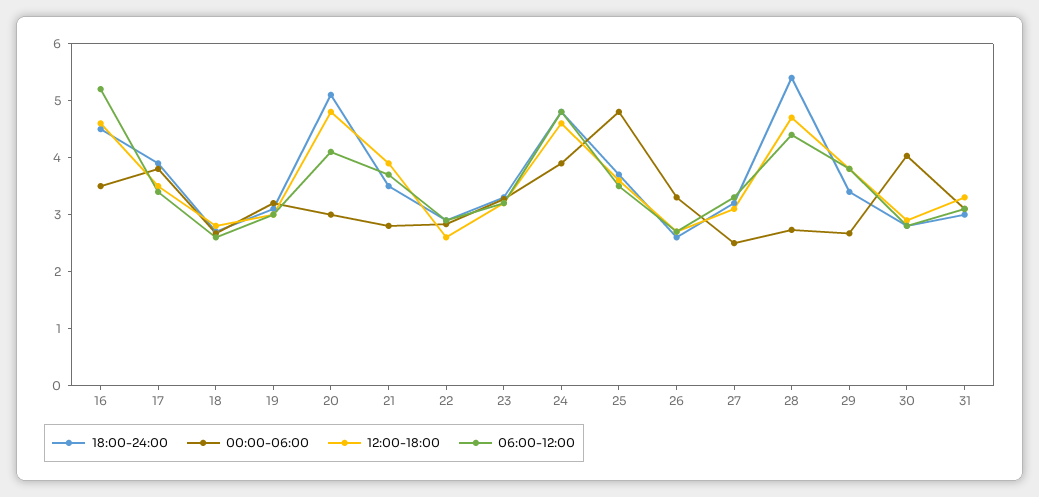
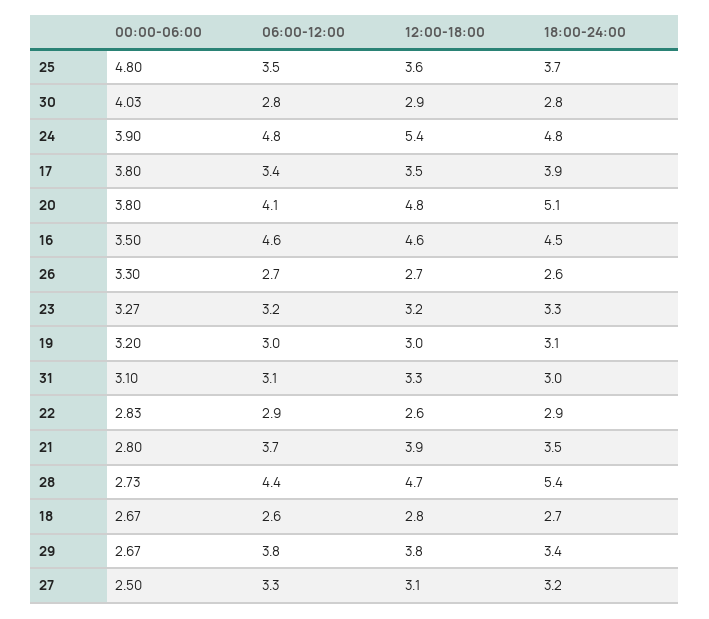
06:00-12:00, 16: 5.2 -> 4.6
00:00-06:00, 20: 3 -> 3.8
12:00-18:00, 24: 4.6 -> 5.4

